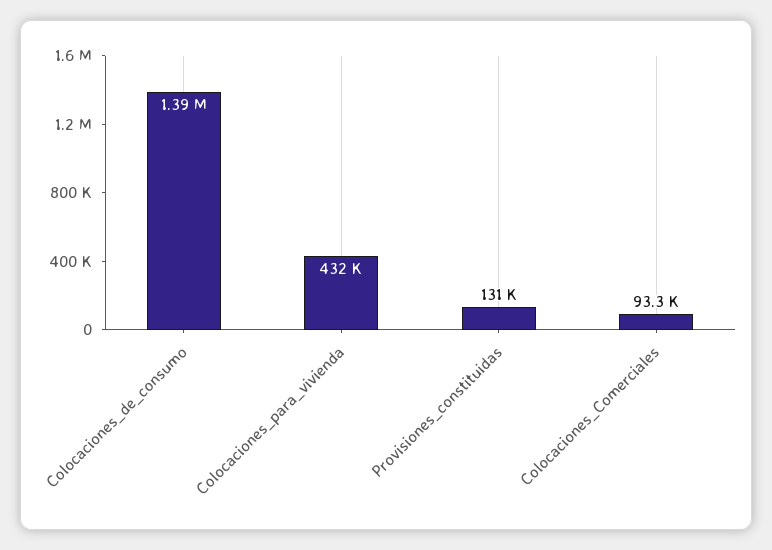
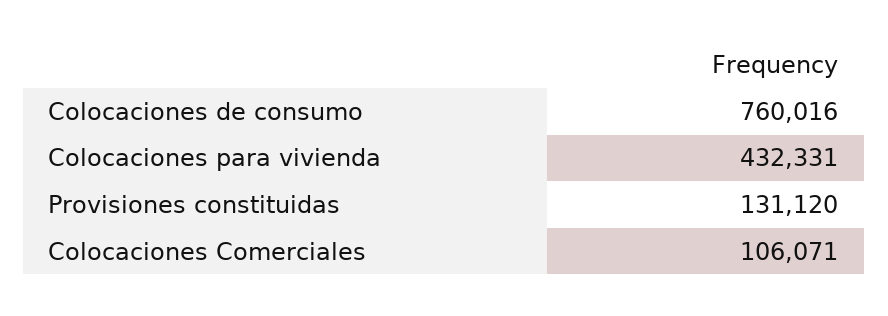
Colocaciones_de_consumo: 1390000 -> 760016
Colocaciones_Comerciales: 93300 -> 106071

